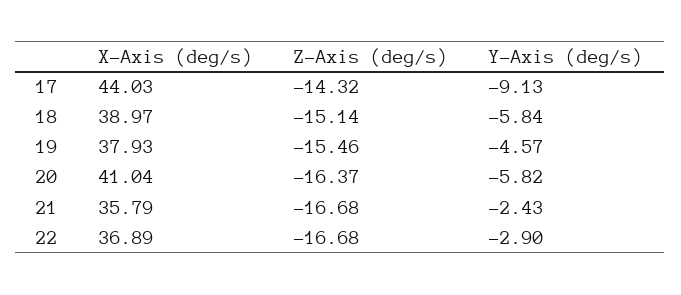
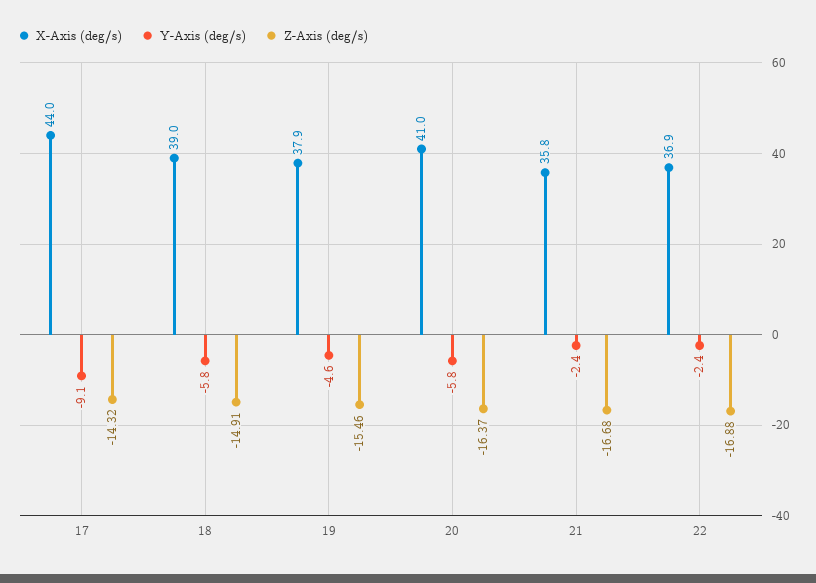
Z-Axis (deg/s), 18: -15.14 -> -14.91
Z-Axis (deg/s), 22: -16.68 -> -16.88
Y-Axis (deg/s), 22: -2.9 -> -2.4

